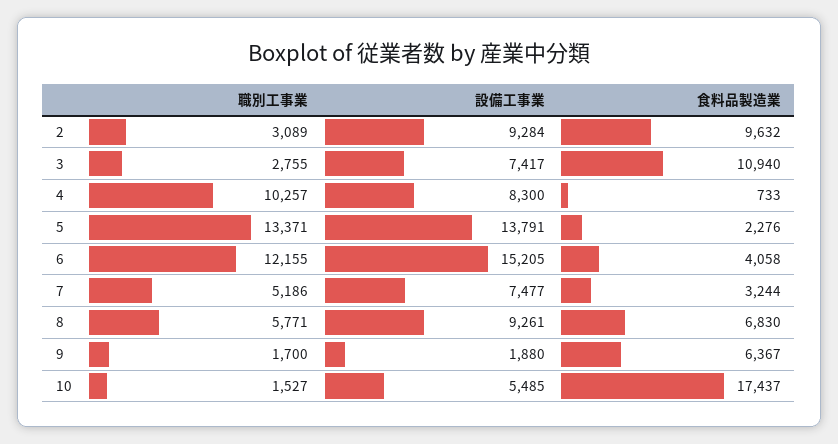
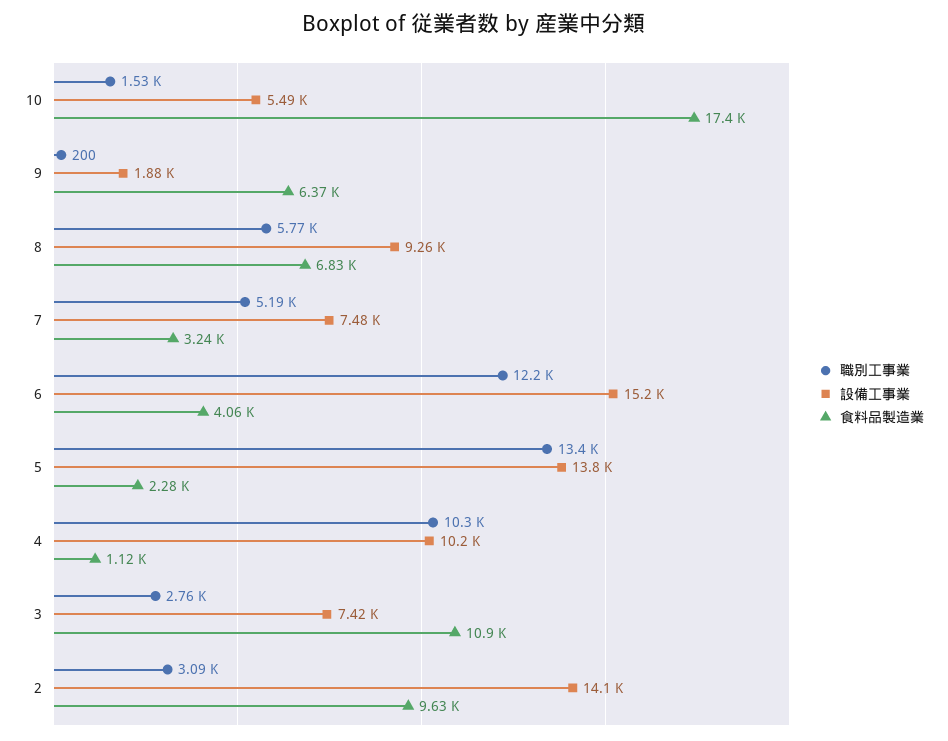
設備工事業, 2: 9284 -> 14100
設備工事業, 4: 8300 -> 10200
食料品製造業, 4: 733 -> 1120
職別工事業, 9: 1700 -> 200

